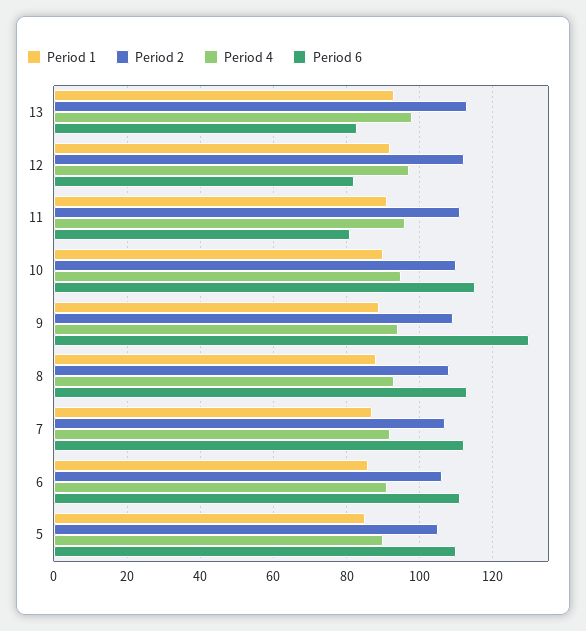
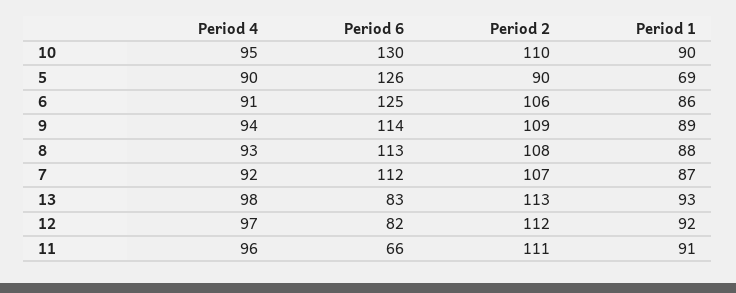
Period 6, 11: 80 -> 66
Period 6, 10: 115 -> 130
Period 6, 9: 130 -> 114
Period 6, 6: 110 -> 125
Period 1, 5: 85 -> 69
Period 2, 5: 105 -> 90
Period 6, 5: 110 -> 126

